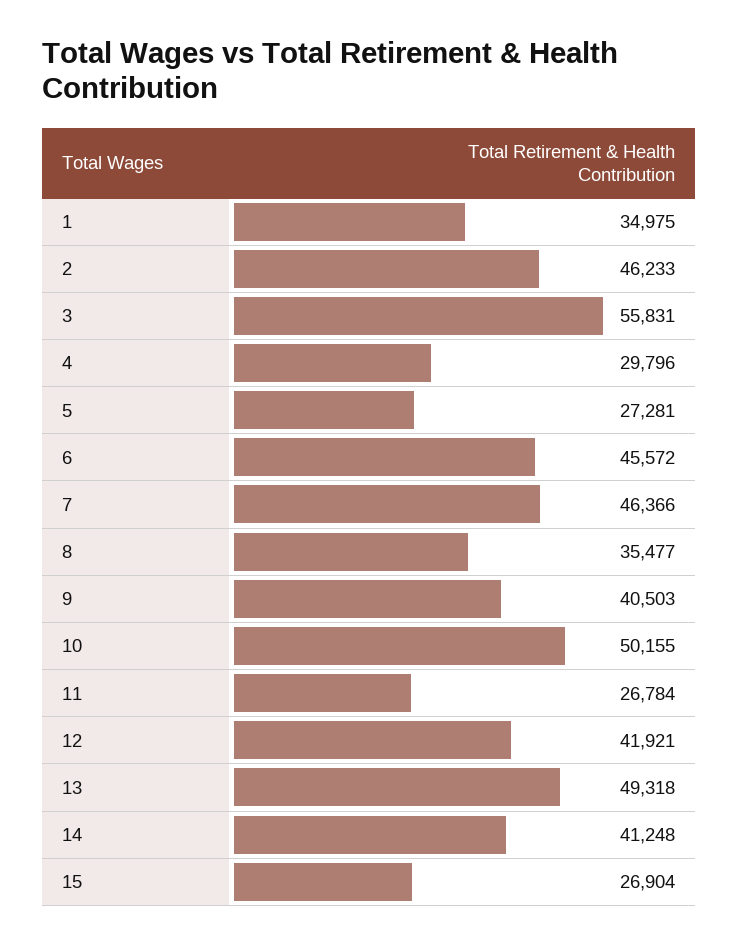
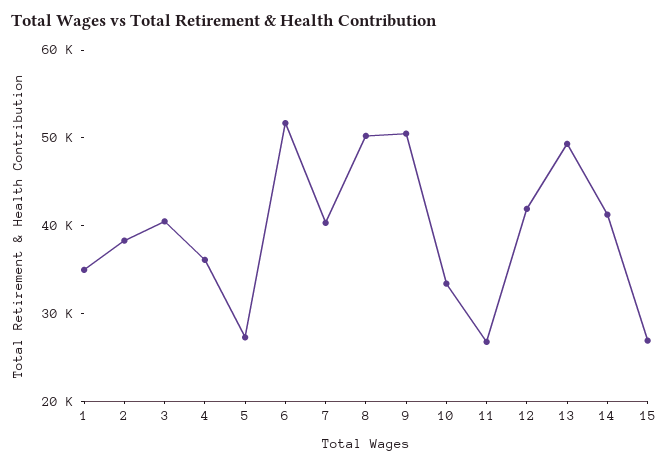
2: 46233 -> 38000
3: 55831 -> 40000
4: 29796 -> 36000
6: 45572 -> 52000
7: 46366 -> 40000
8: 35477 -> 50000
9: 40503 -> 50000
10: 50155 -> 34000

